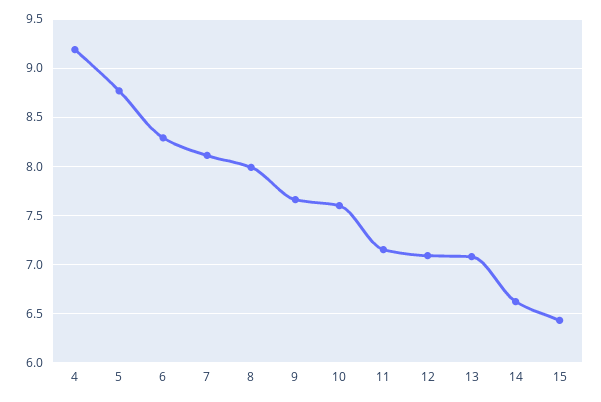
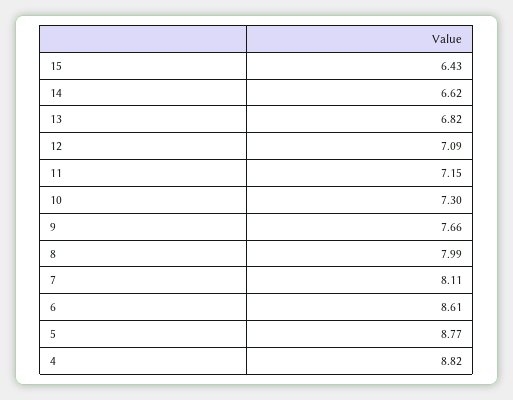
4: 9.2 -> 8.82
6: 8.3 -> 8.61
10: 7.6 -> 7.3
13: 7.1 -> 6.82

